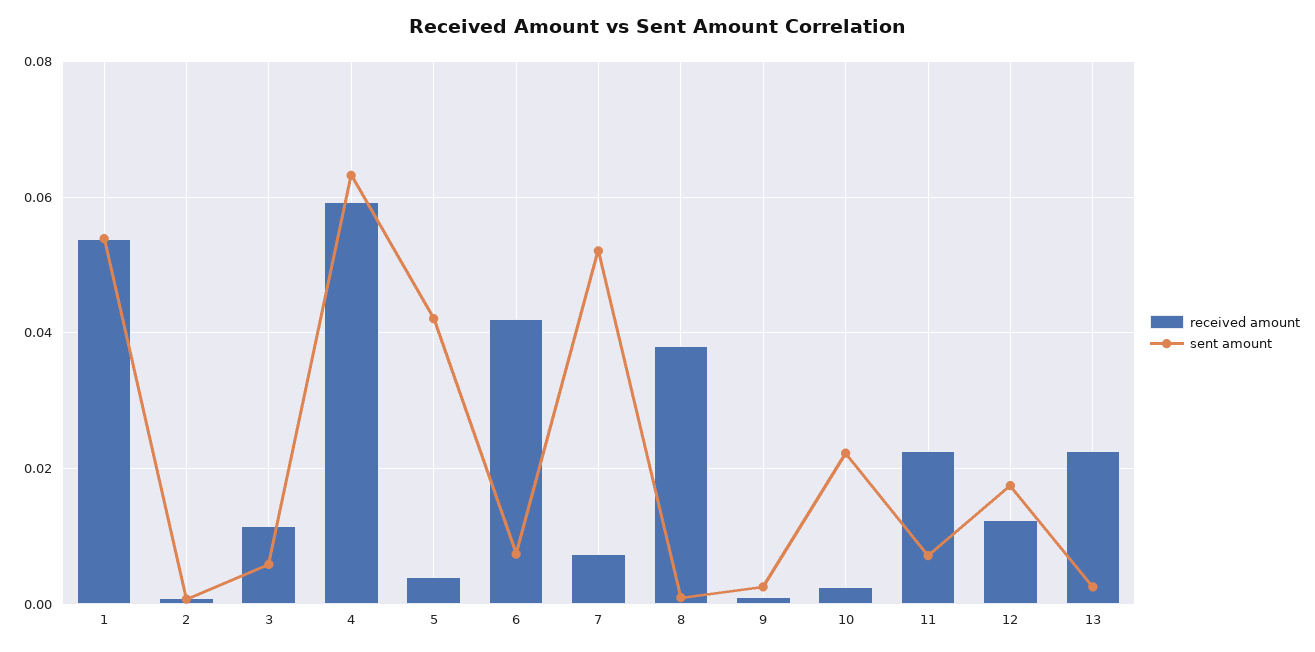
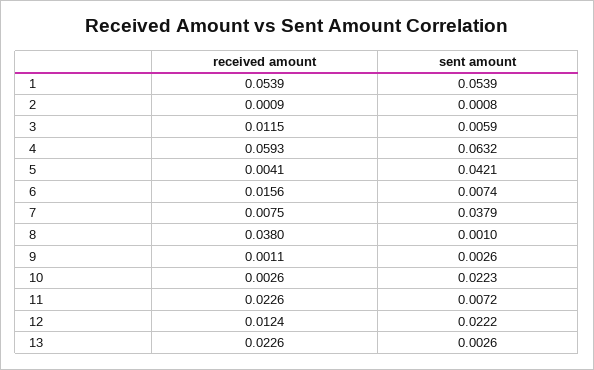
received amount, 6: 0.042 -> 0.0156
sent amount, 7: 0.052 -> 0.0379
sent amount, 12: 0.018 -> 0.0222

